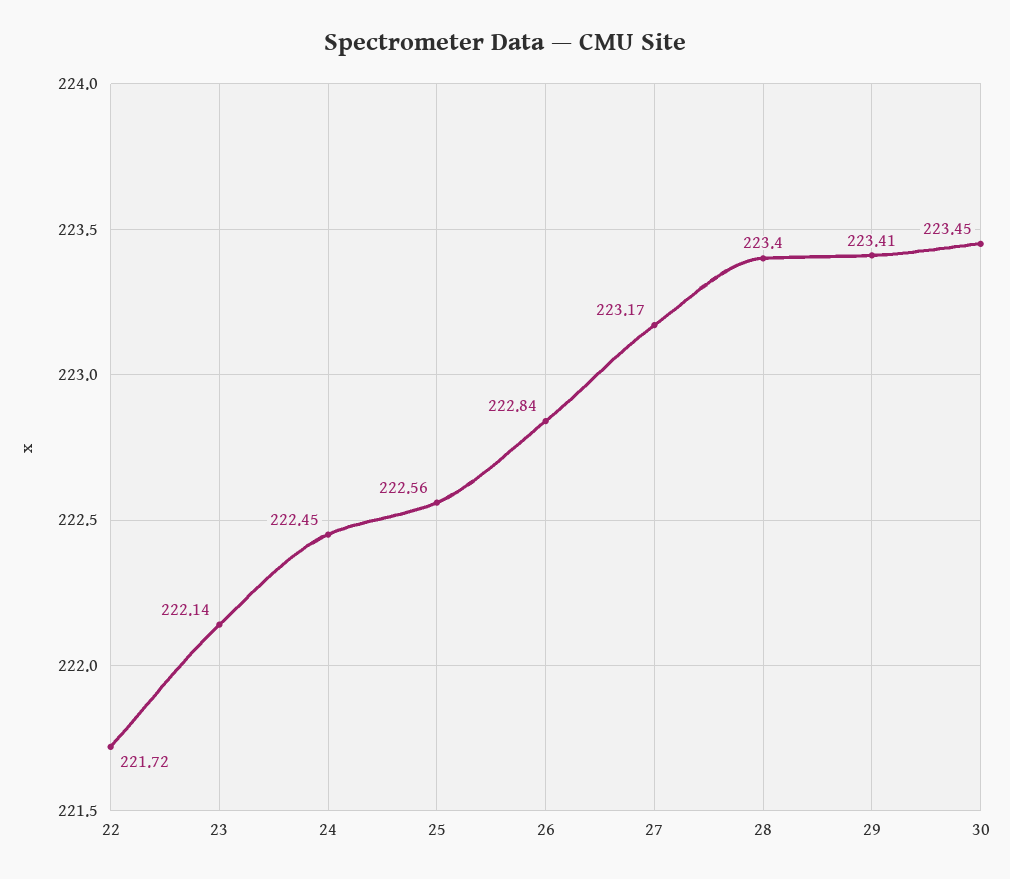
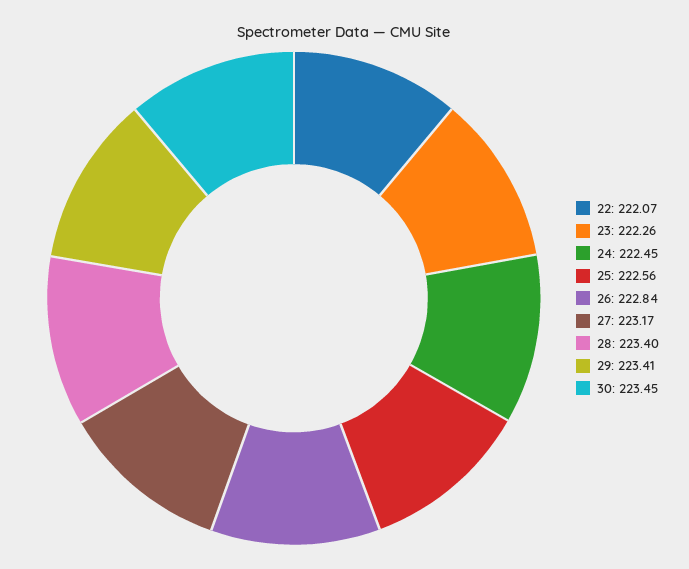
22: 221.72 -> 222.07
23: 222.14 -> 222.26

